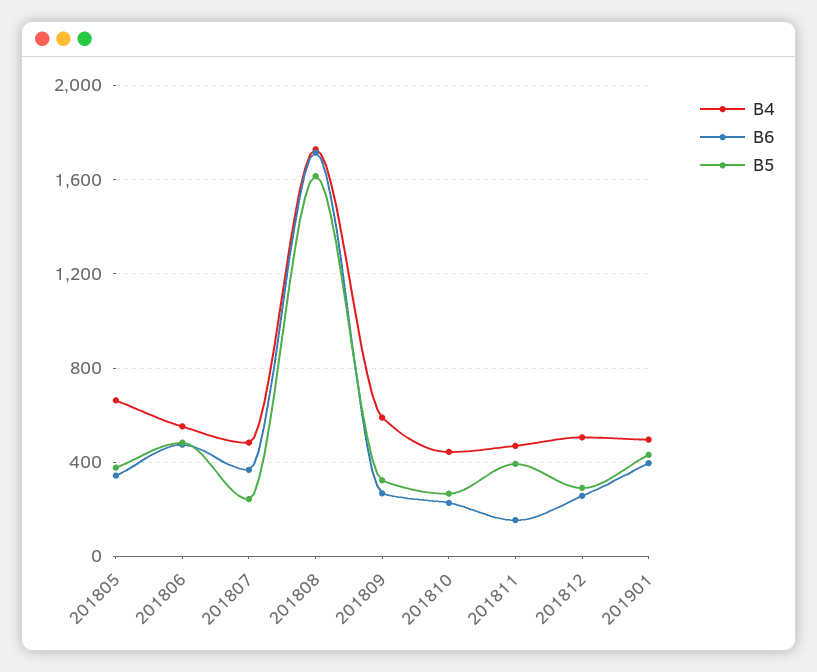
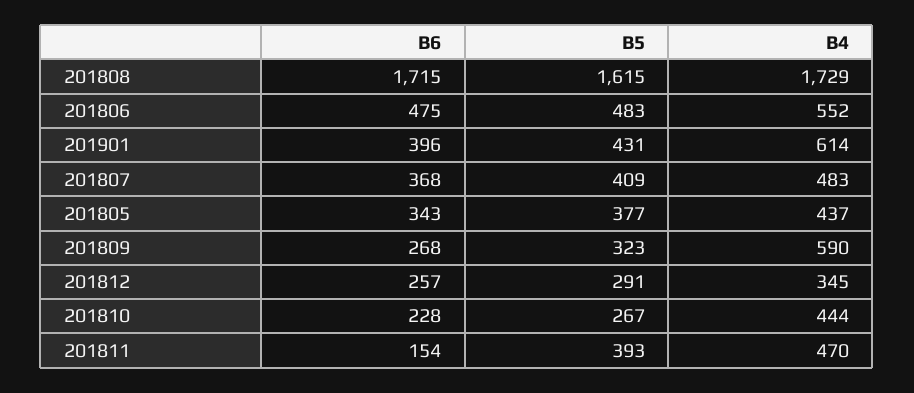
B4, 201805: 650 -> 437
B5, 201807: 250 -> 409
B4, 201812: 500 -> 345
B4, 201901: 500 -> 614

